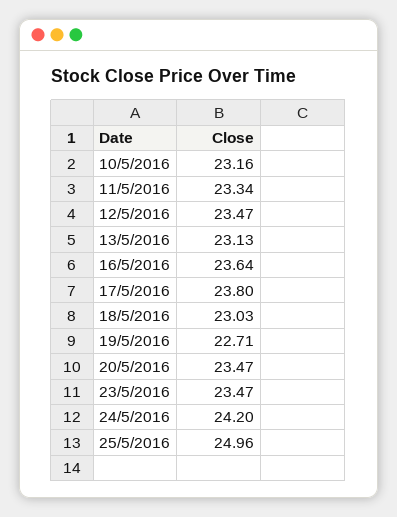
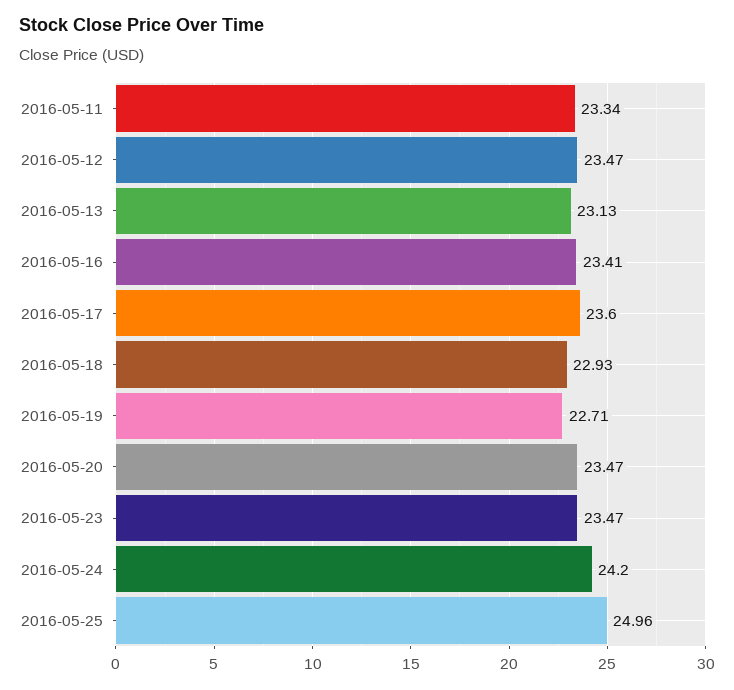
10/5/2016: 23.16 -> none
16/5/2016: 23.64 -> 23.41
17/5/2016: 23.8 -> 23.6
18/5/2016: 23.03 -> 22.93

